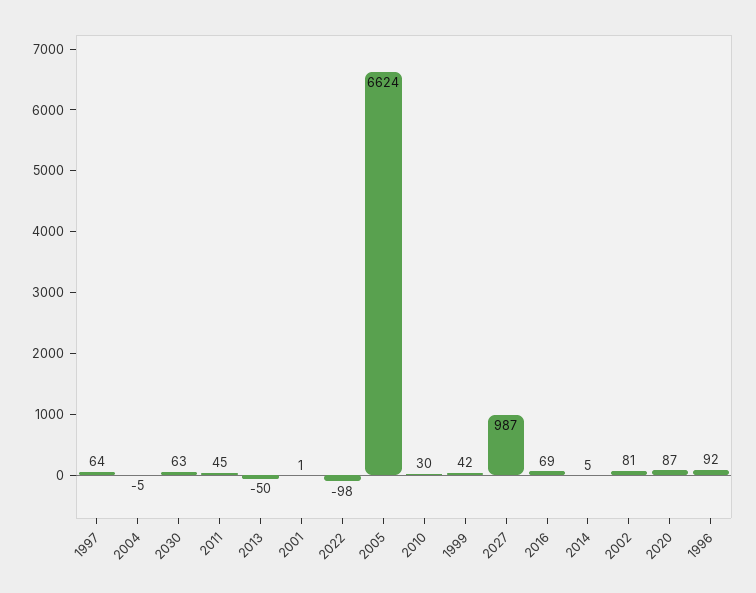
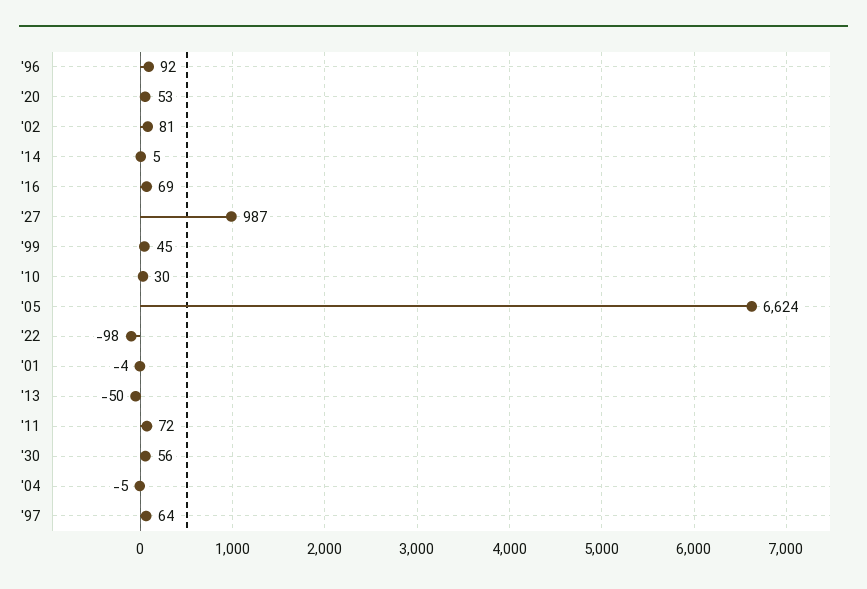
2030: 63 -> 56
2011: 45 -> 72
2001: 1 -> -4
1999: 42 -> 45
2020: 87 -> 53

